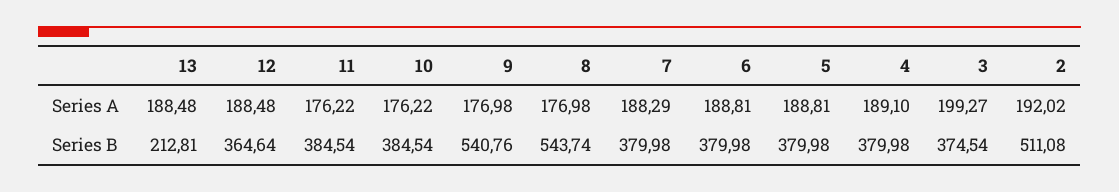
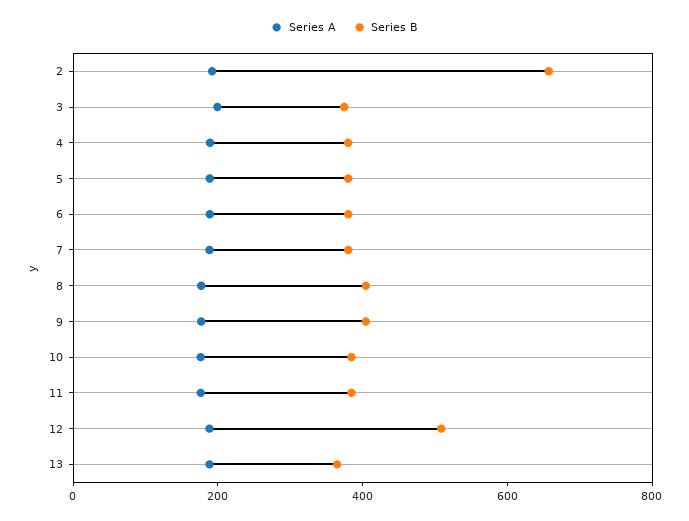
Series B, 13: 212.81 -> 350
Series B, 12: 364.64 -> 500
Series B, 9: 540.76 -> 400
Series B, 8: 543.74 -> 400
Series B, 2: 511.08 -> 650

